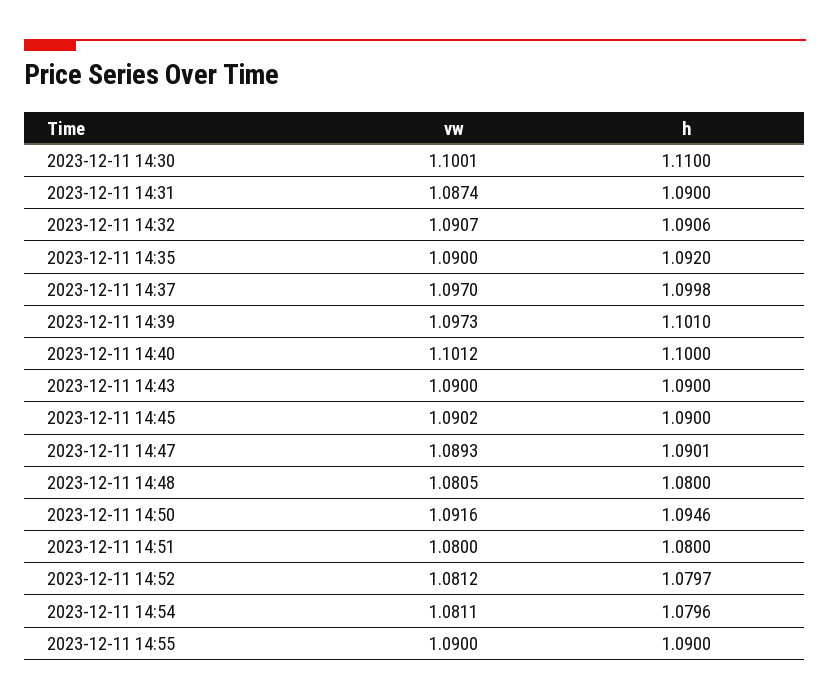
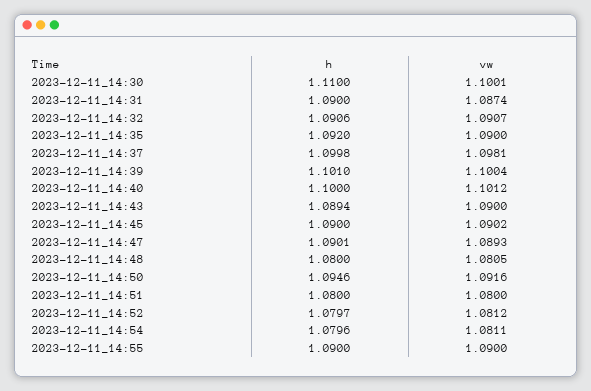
vw, 2023-12-11 14:37: 1.097 -> 1.0981
vw, 2023-12-11 14:39: 1.0973 -> 1.1004
h, 2023-12-11 14:43: 1.09 -> 1.0894

